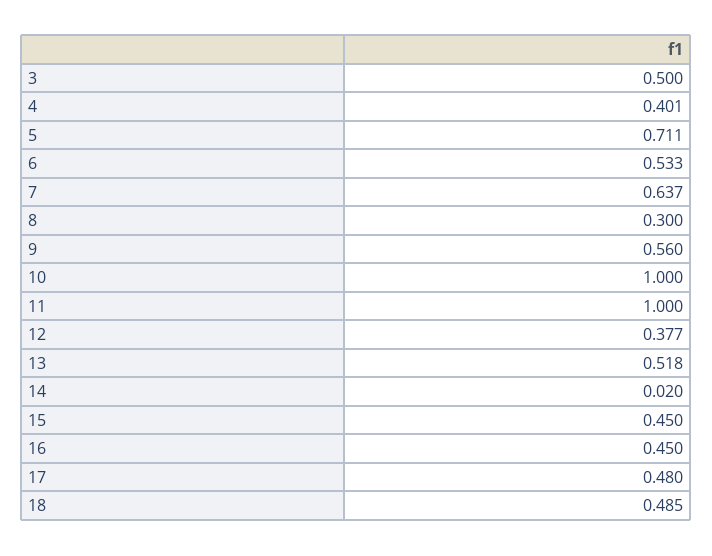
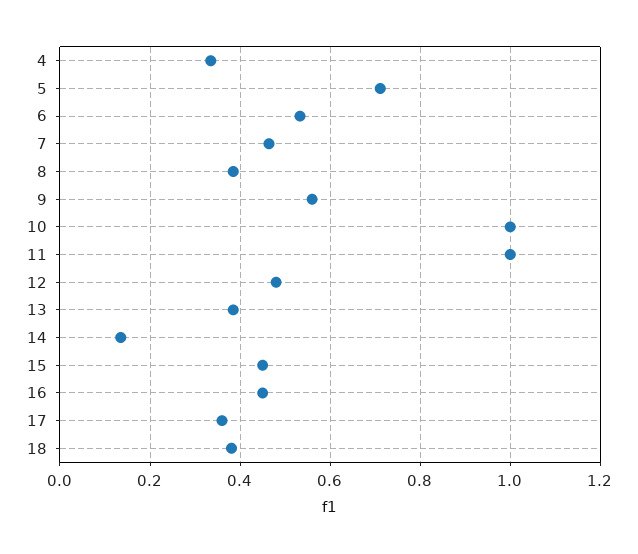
3: 0.5 -> none
4: 0.401 -> 0.34
7: 0.637 -> 0.46
8: 0.3 -> 0.38
12: 0.377 -> 0.48
13: 0.518 -> 0.38
14: 0.02 -> 0.14
17: 0.48 -> 0.36
18: 0.485 -> 0.38

